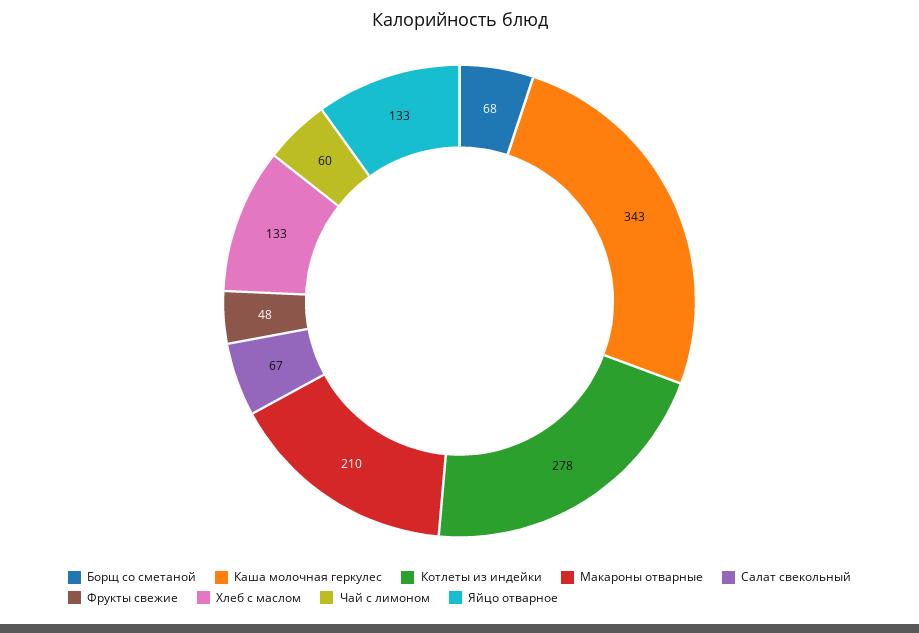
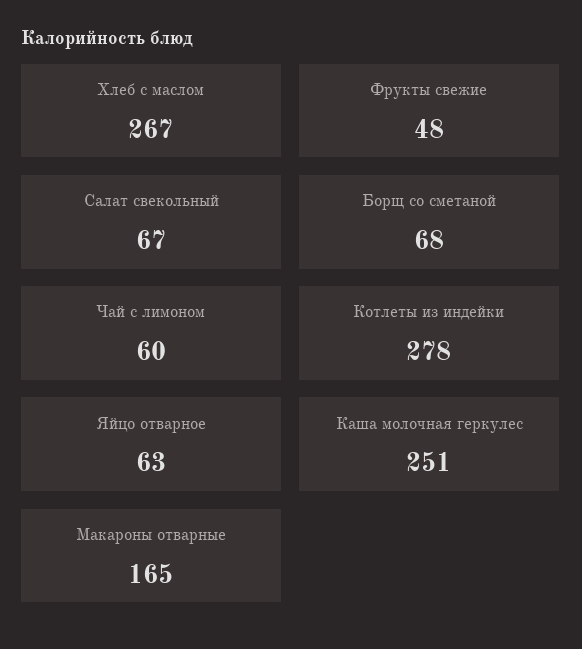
Каша молочная геркулес: 343 -> 251
Макароны отварные: 210 -> 165
Хлеб с маслом: 133 -> 267
Яйцо отварное: 133 -> 63

